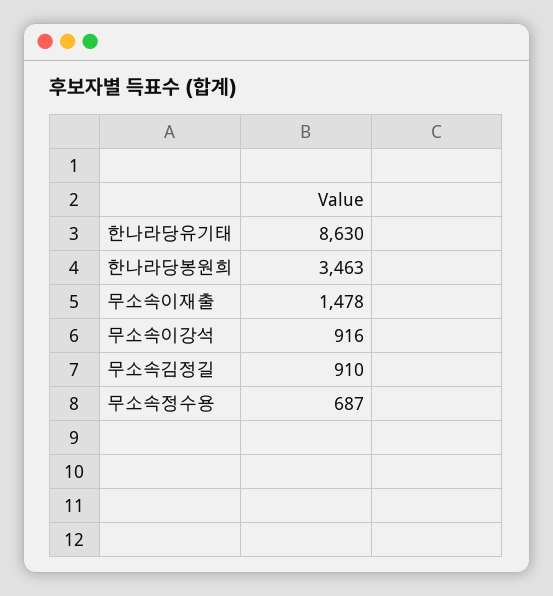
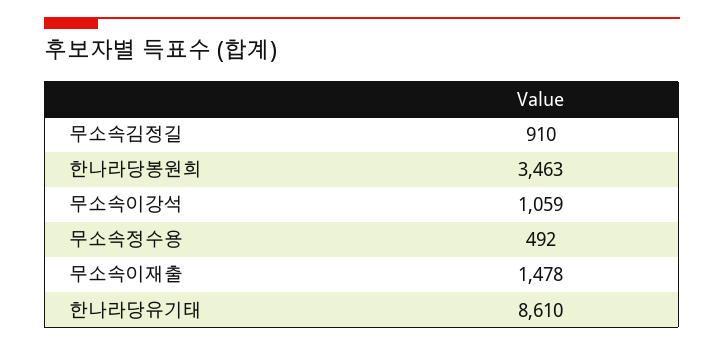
한나라당유기태: 8630 -> 8610
무소속이강석: 916 -> 1059
무소속정수용: 687 -> 492

